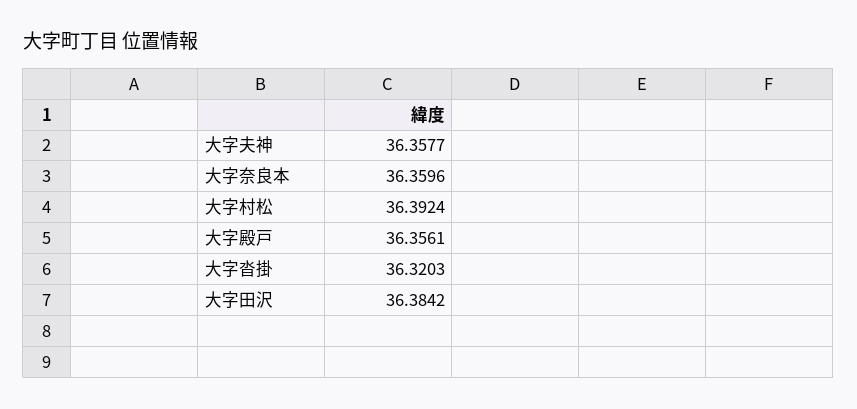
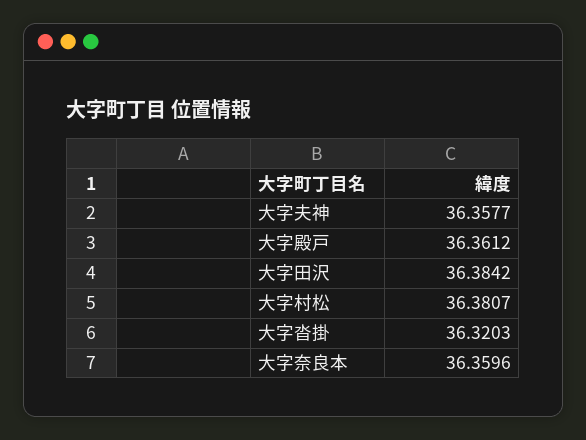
大字村松: 36.3924 -> 36.3807
大字殿戸: 36.3561 -> 36.3612

